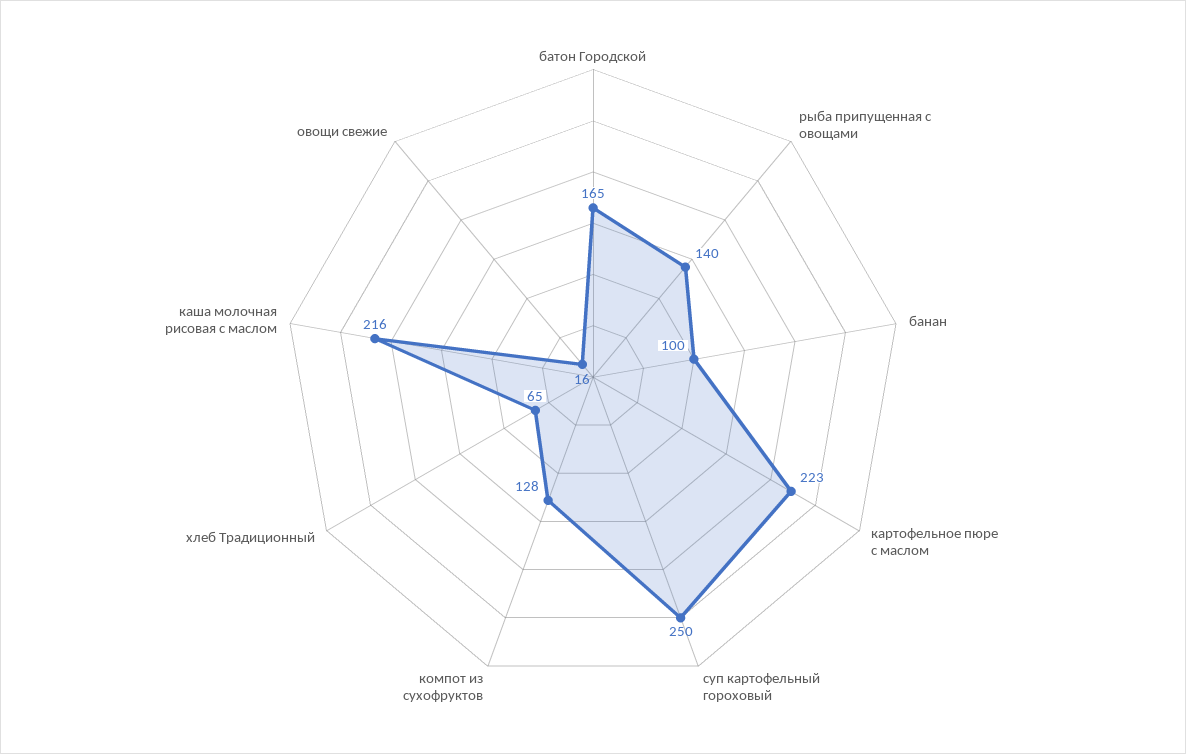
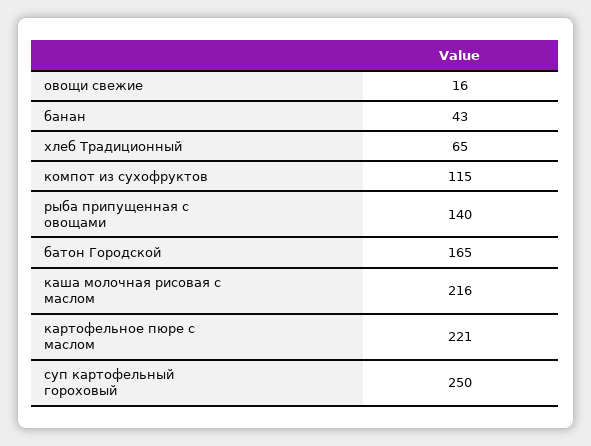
банан: 100 -> 43
картофельное пюре с маслом: 223 -> 221
компот из сухофруктов: 128 -> 115

